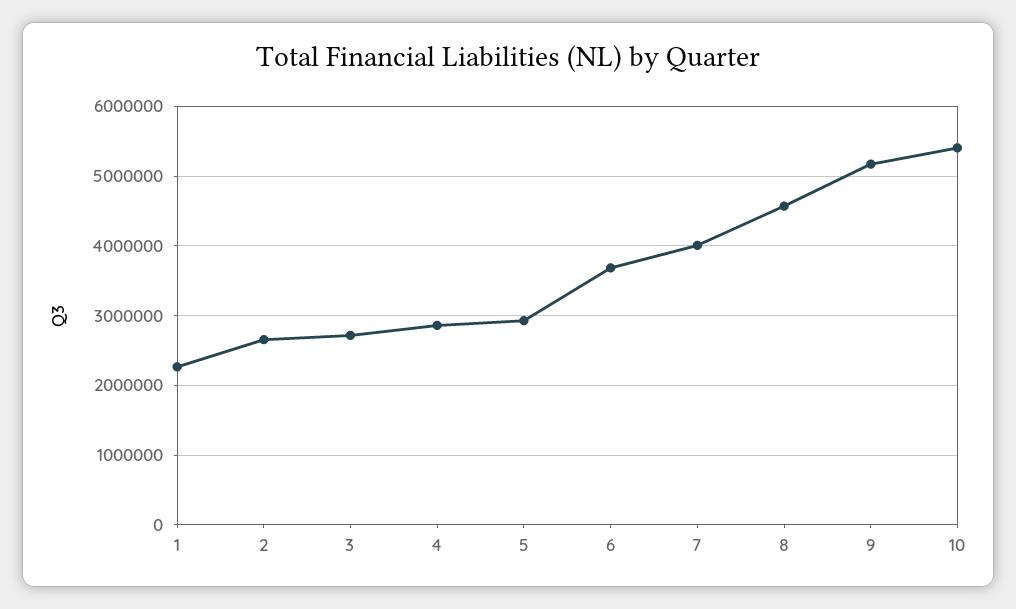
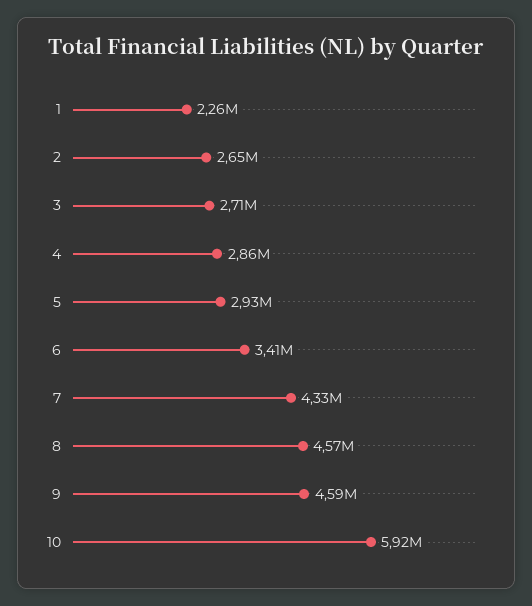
6: 3700000 -> 3410000
7: 4000000 -> 4330000
9: 5200000 -> 4590000
10: 5400000 -> 5920000

